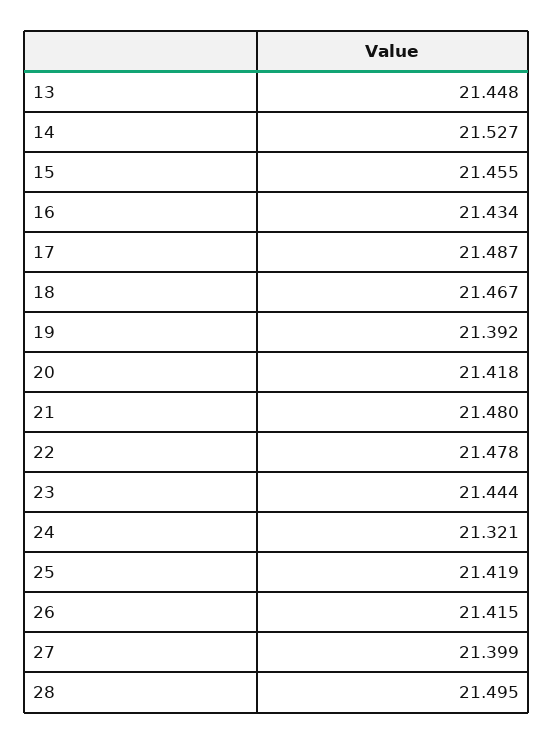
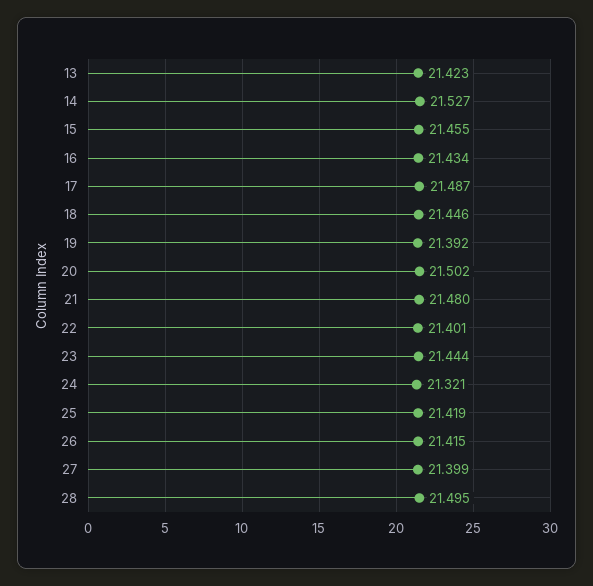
13: 21.448 -> 21.423
18: 21.467 -> 21.446
20: 21.418 -> 21.502
22: 21.478 -> 21.401

